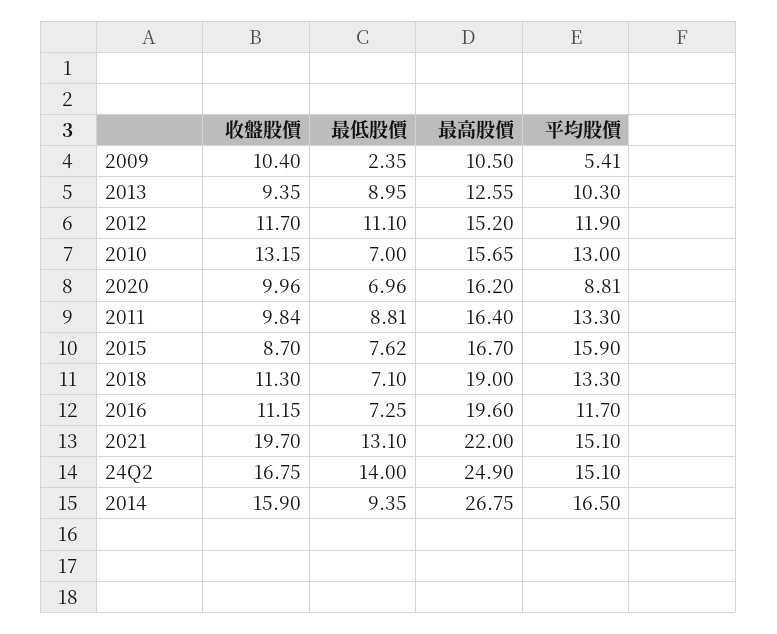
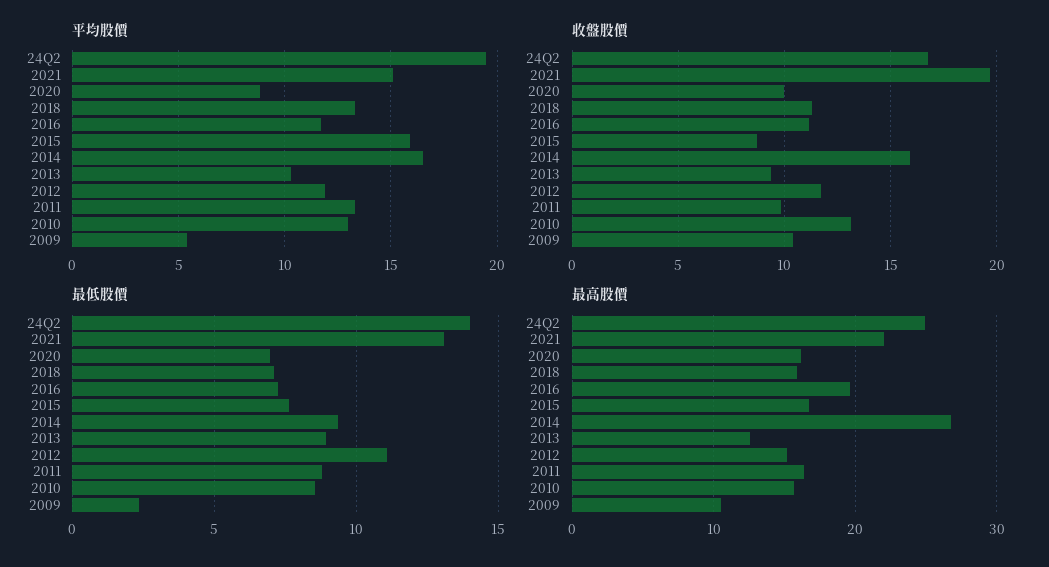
最低股價, 2010: 7 -> 8.5
最高股價, 2018: 19 -> 16
平均股價, 24Q2: 15.1 -> 19.5

